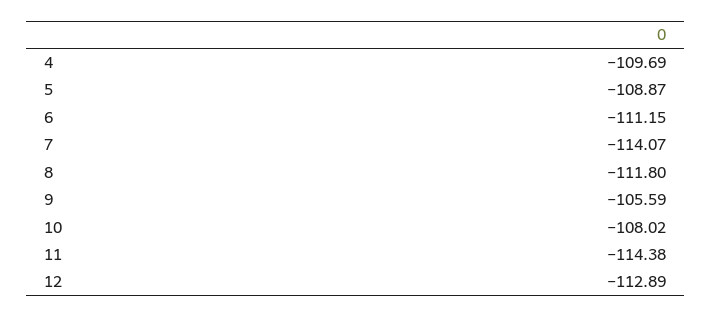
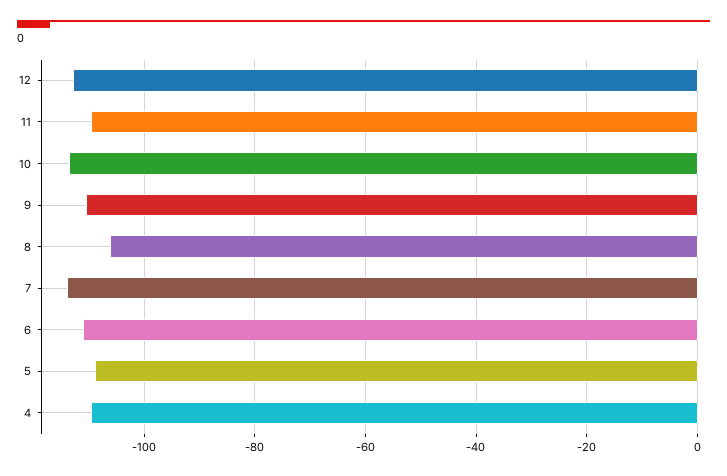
8: -111.8 -> -106
9: -105.59 -> -110
10: -108.02 -> -114
11: -114.38 -> -110

